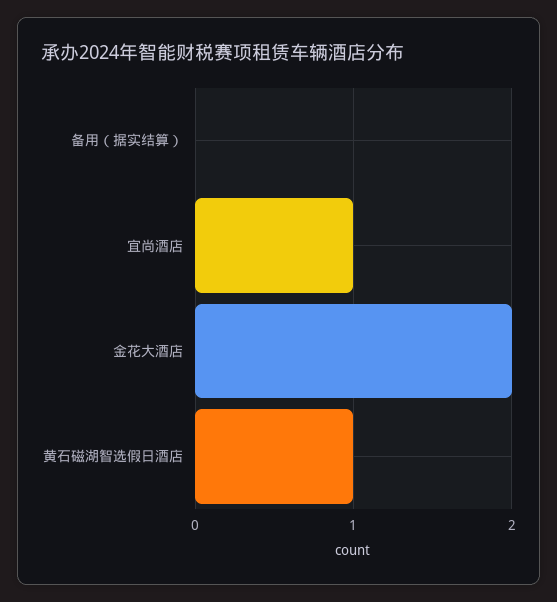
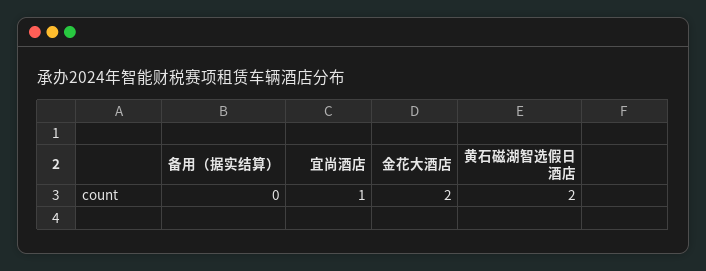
黄石磁湖智选假日酒店: 1 -> 2

